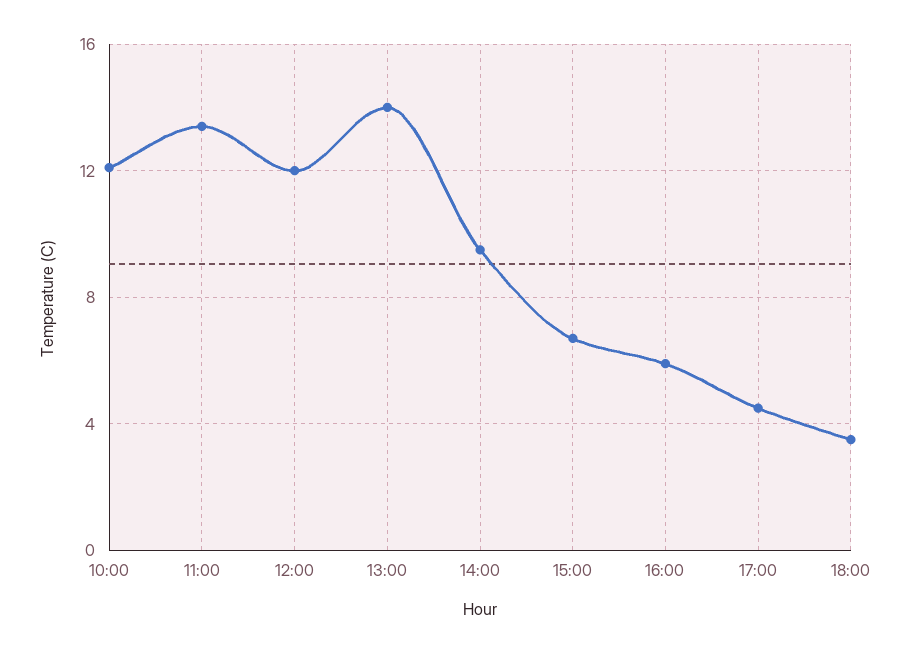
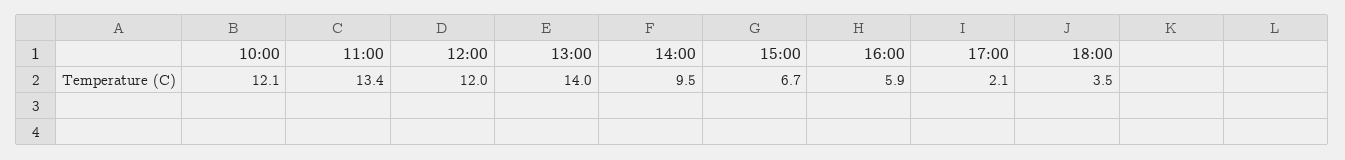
17:00: 4.5 -> 2.1

